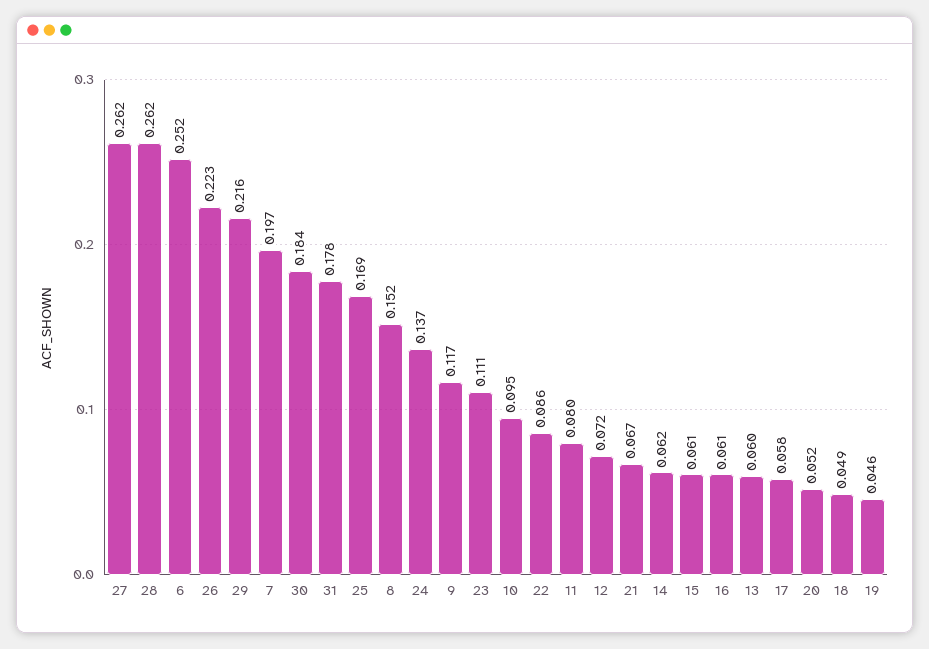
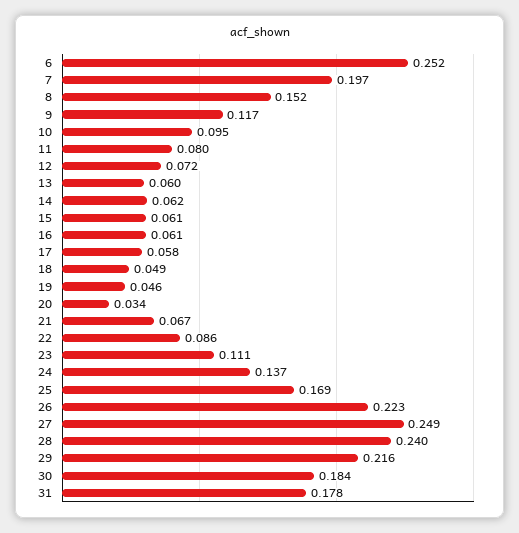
27: 0.262 -> 0.249
28: 0.262 -> 0.24
20: 0.052 -> 0.034

